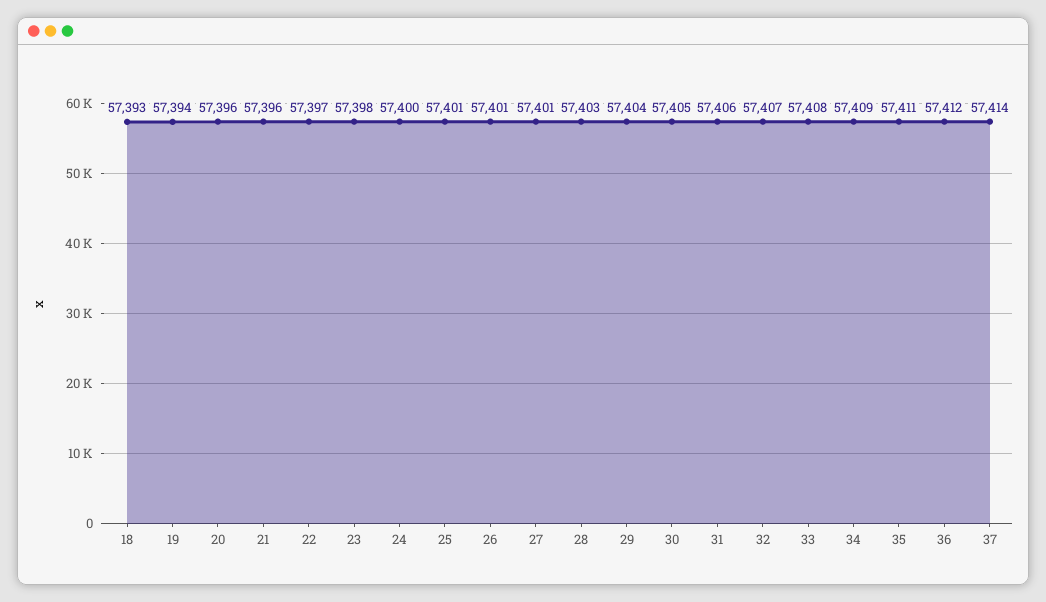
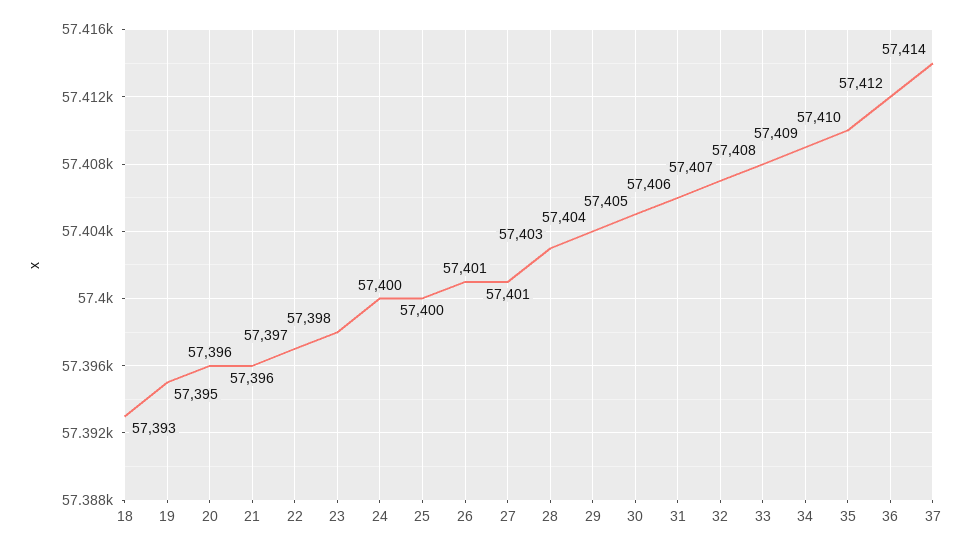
19: 57394 -> 57395
25: 57401 -> 57400
35: 57411 -> 57410

